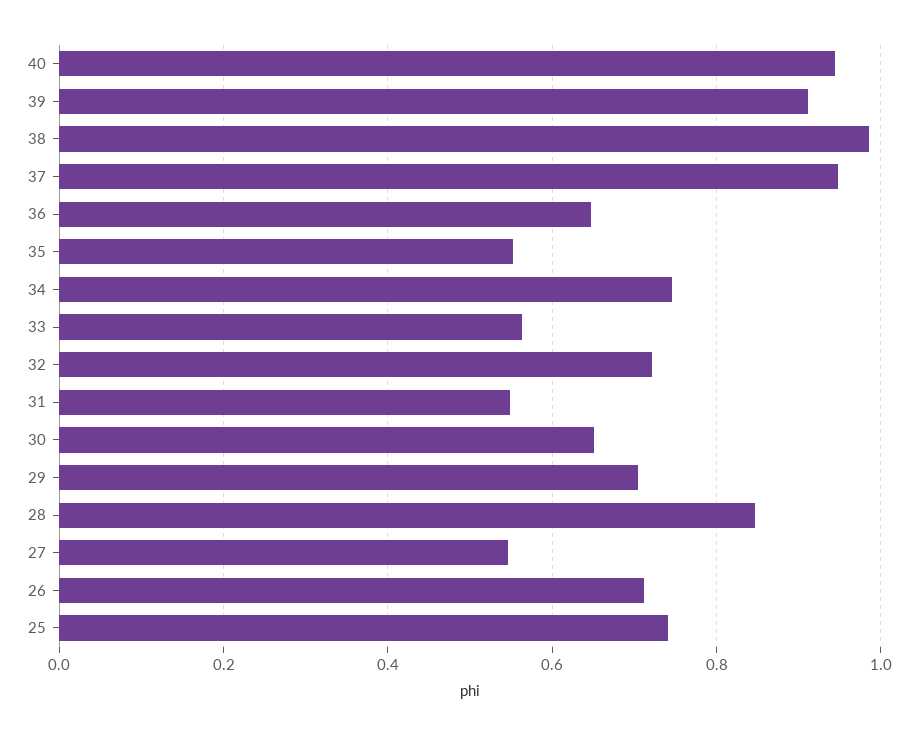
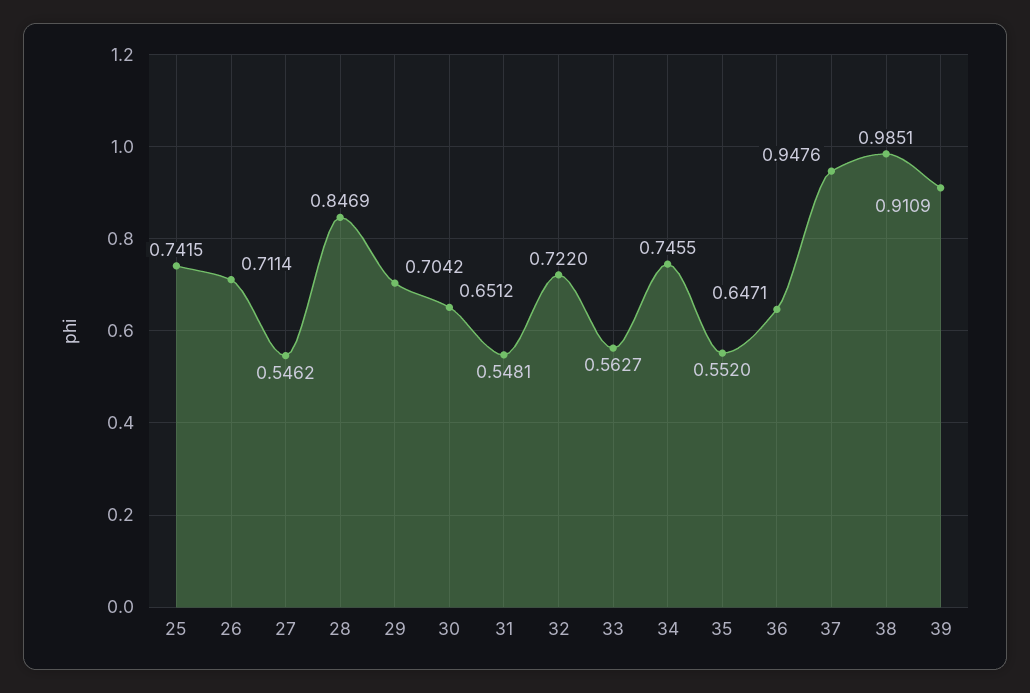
40: 0.94 -> none

